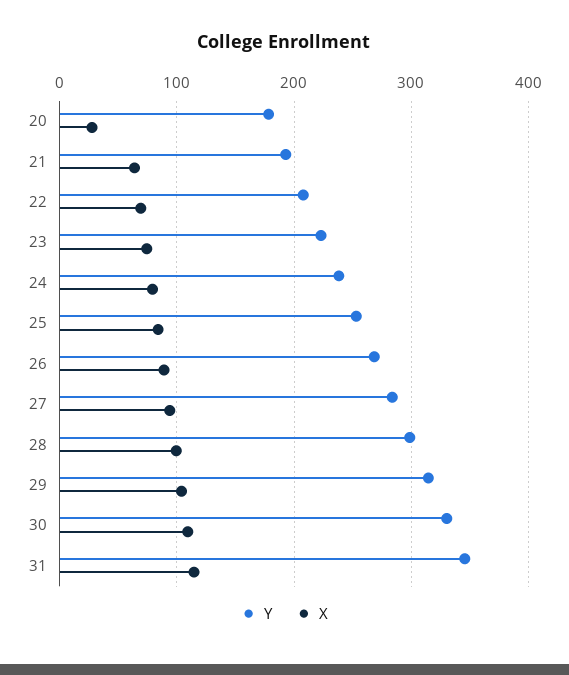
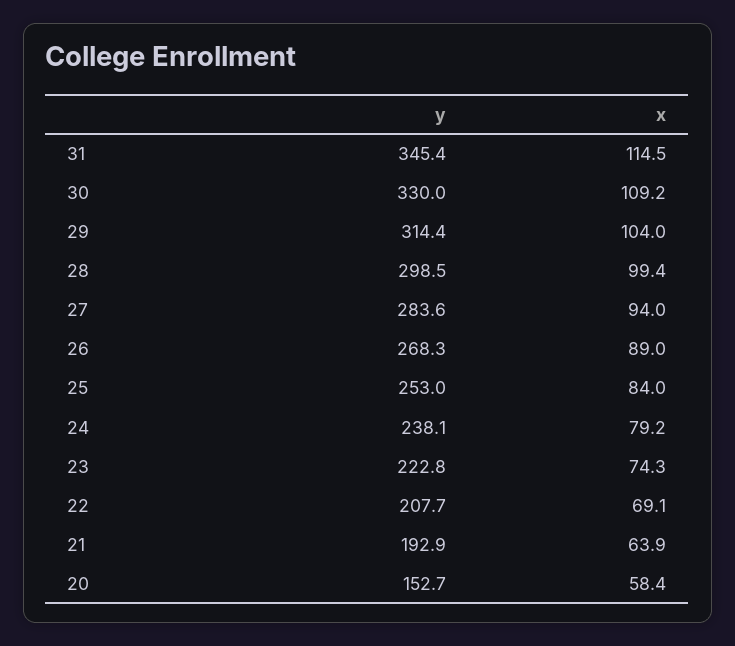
Y, 20: 180 -> 152.7
X, 20: 30 -> 58.4

